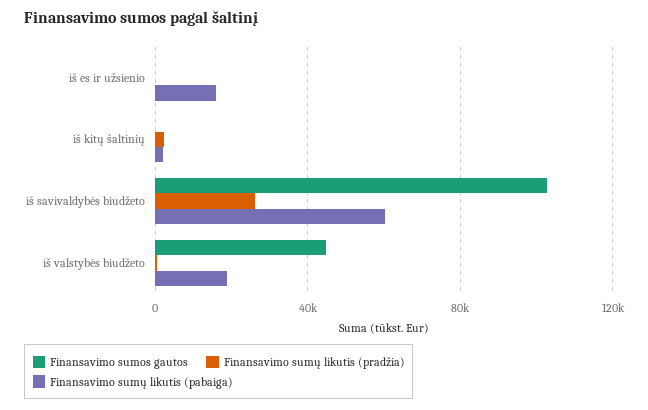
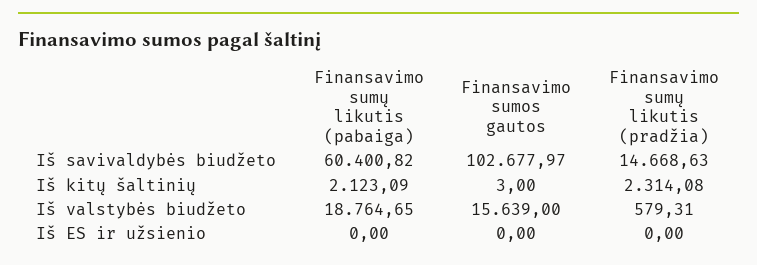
Finansavimo sumų likutis (pabaiga), iš es ir užsienio: 15000 -> 0
Finansavimo sumų likutis (pradžia), iš savivaldybės biudžeto: 25000 -> 14668.63
Finansavimo sumos gautos, iš valstybės biudžeto: 45000 -> 15639

